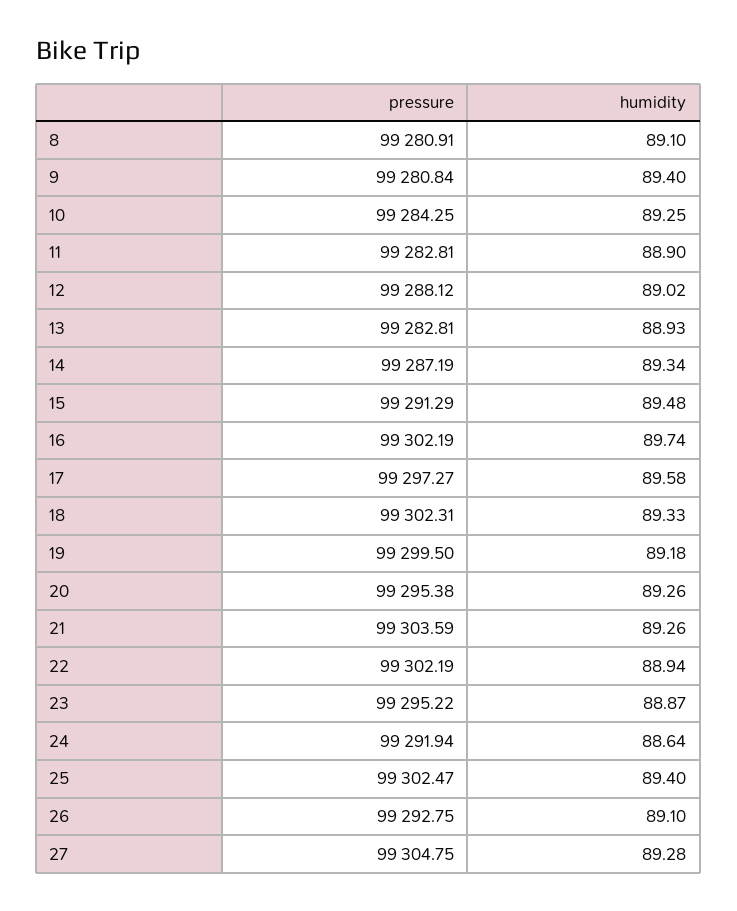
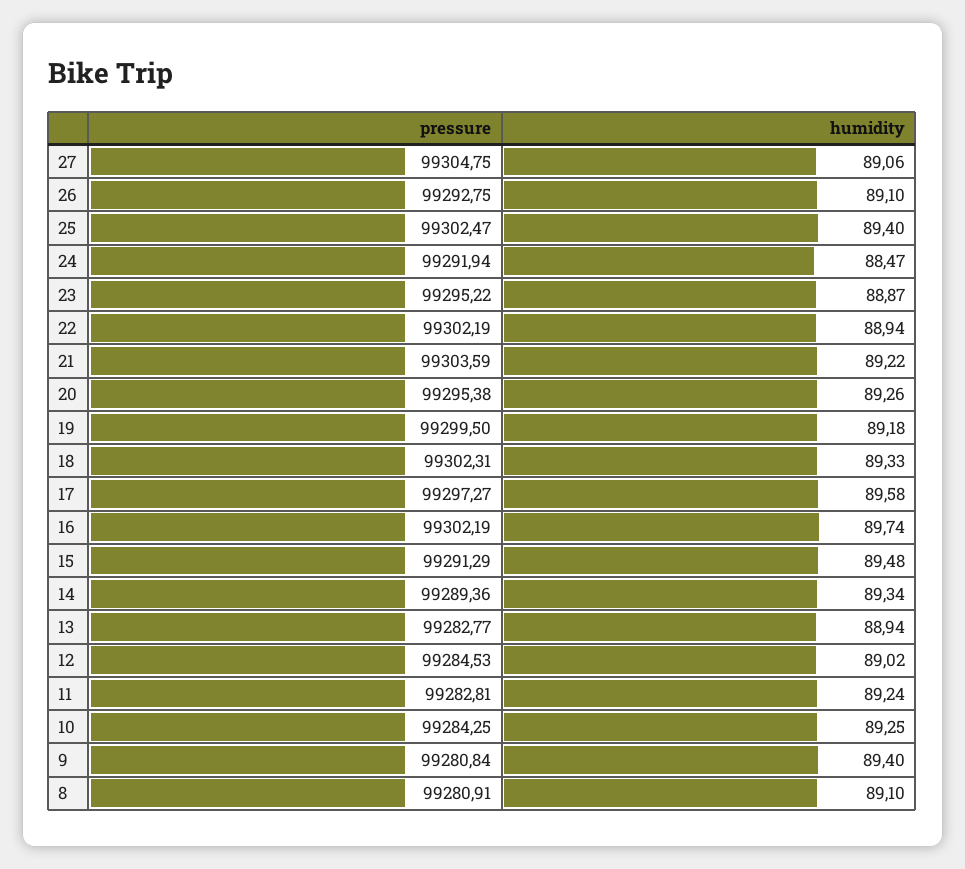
humidity, 11: 88.9 -> 89.24
pressure, 12: 99288.12 -> 99284.53
pressure, 13: 99282.81 -> 99282.77
humidity, 13: 88.93 -> 88.94
pressure, 14: 99287.19 -> 99289.36
humidity, 21: 89.26 -> 89.22
humidity, 24: 88.64 -> 88.47
humidity, 27: 89.28 -> 89.06

